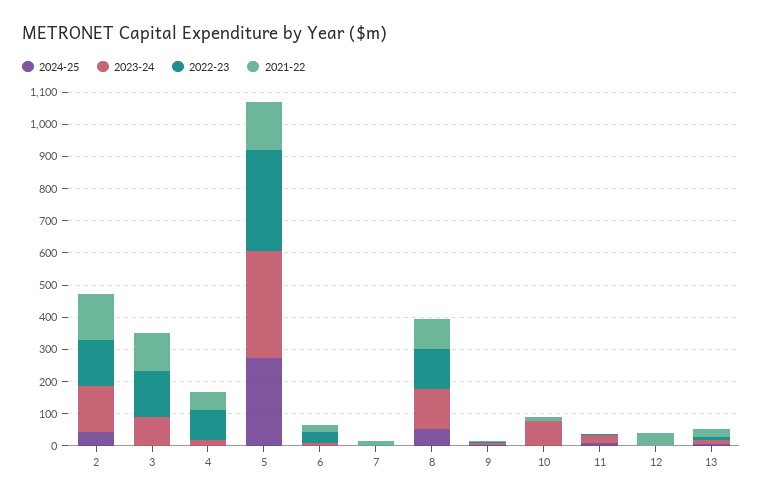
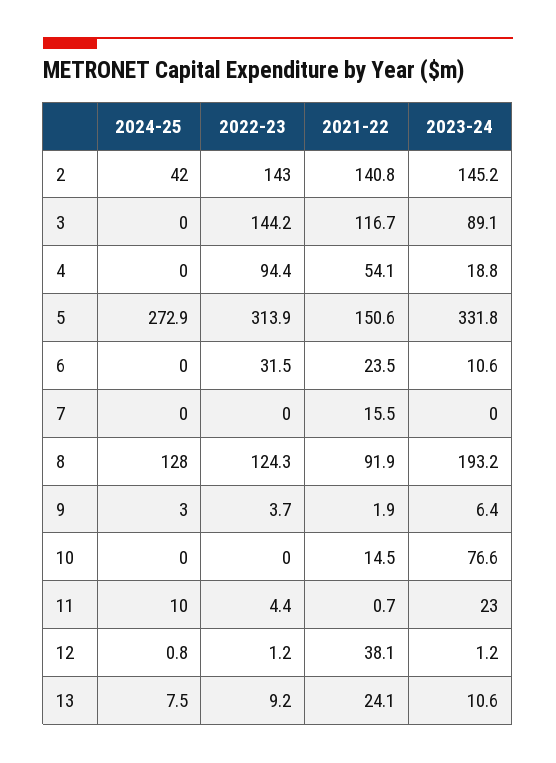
2024-25, 8: 50 -> 128
2023-24, 8: 125 -> 193.2

